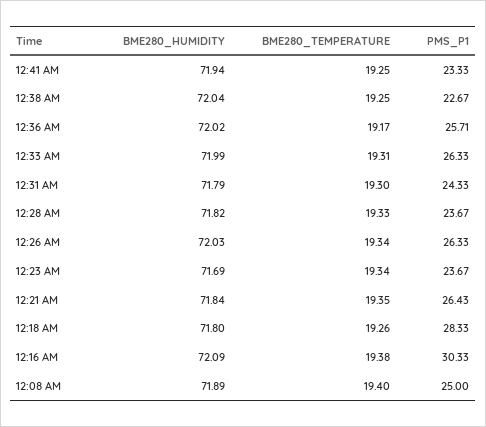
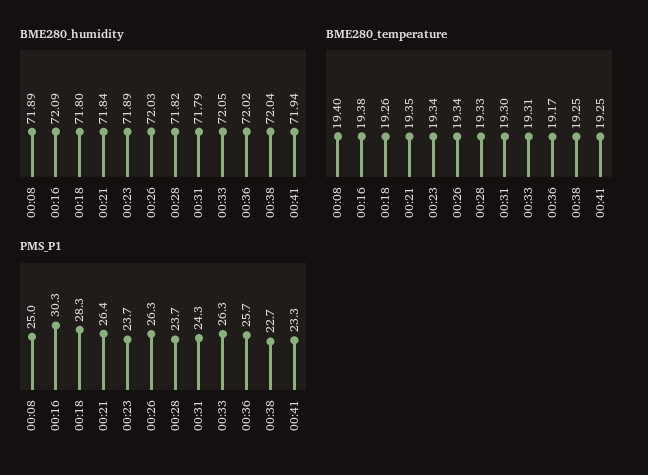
BME280_HUMIDITY, 12:33 AM: 71.99 -> 72.05
BME280_HUMIDITY, 12:23 AM: 71.69 -> 71.89

